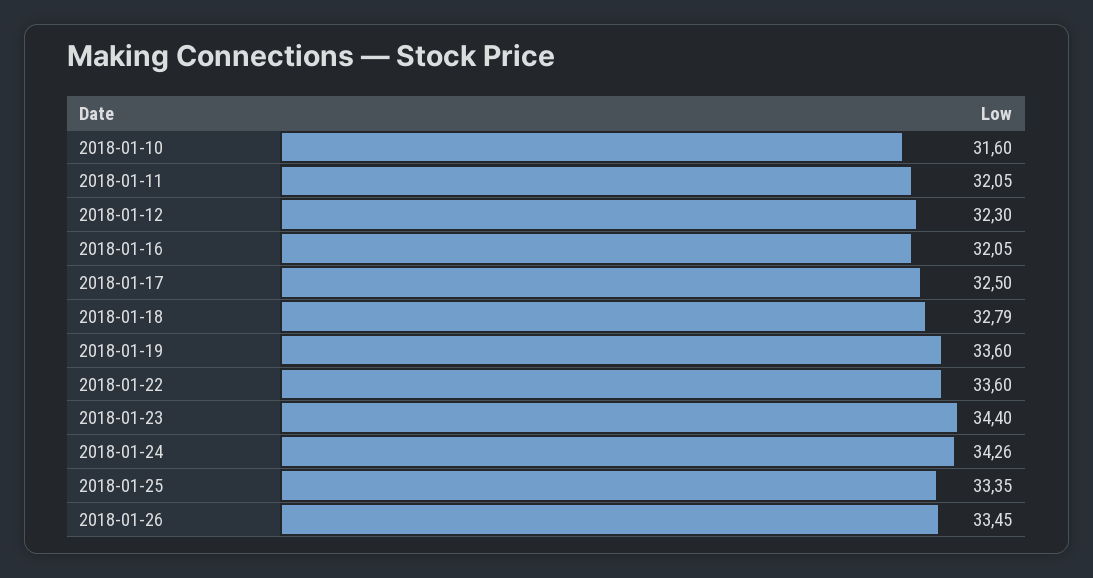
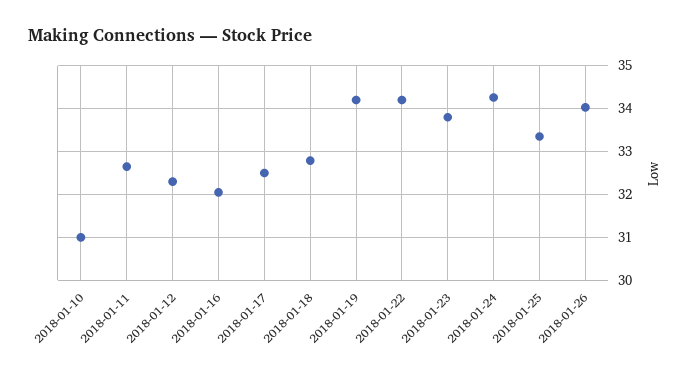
2018-01-10: 31.6 -> 31
2018-01-11: 32.05 -> 32.6
2018-01-19: 33.6 -> 34.2
2018-01-22: 33.6 -> 34.2
2018-01-23: 34.4 -> 33.8
2018-01-26: 33.45 -> 34

